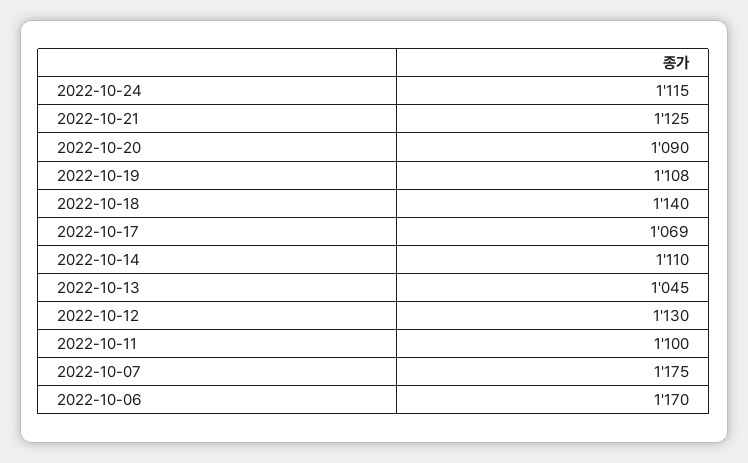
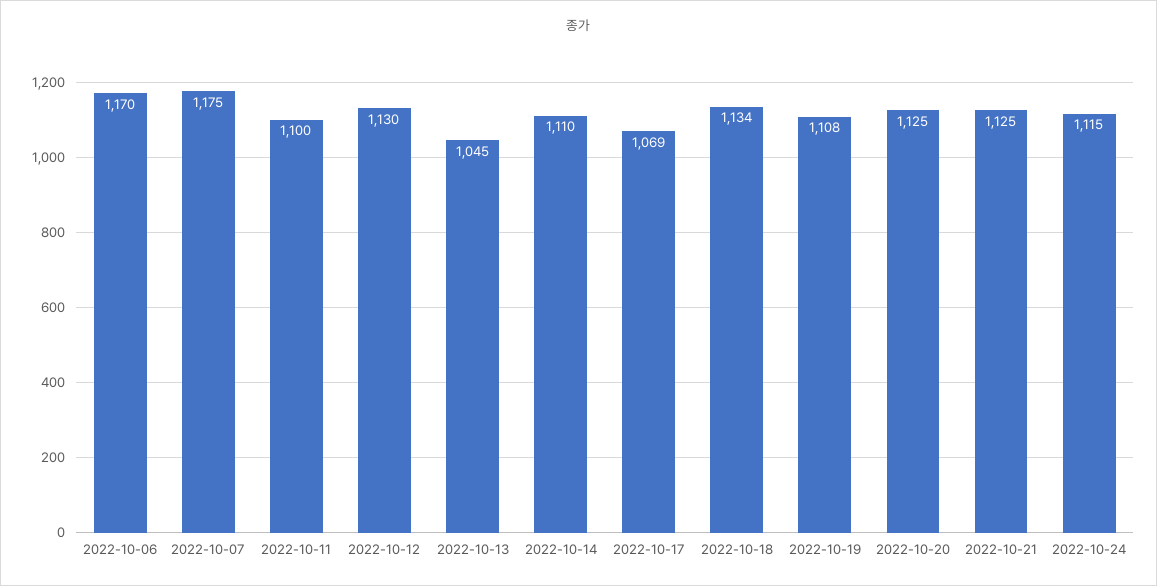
2022-10-20: 1090 -> 1125
2022-10-18: 1140 -> 1134

